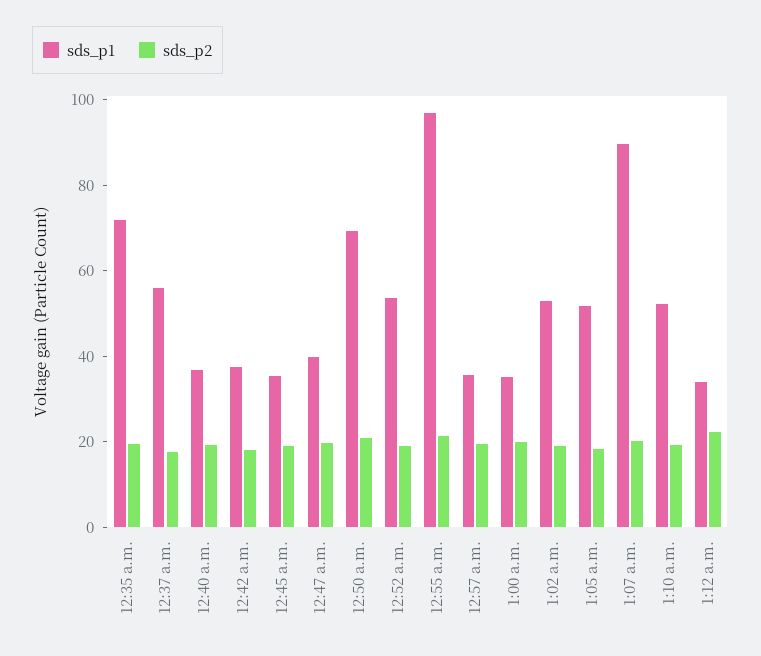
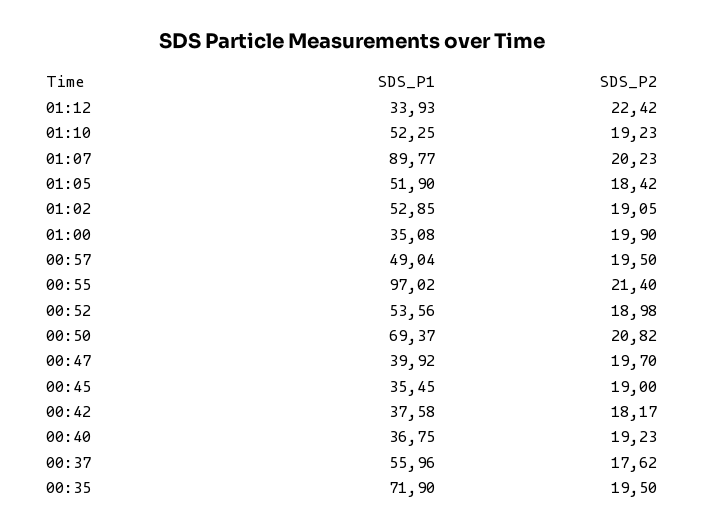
sds_p1, 12:57 a.m.: 35 -> 49.04

